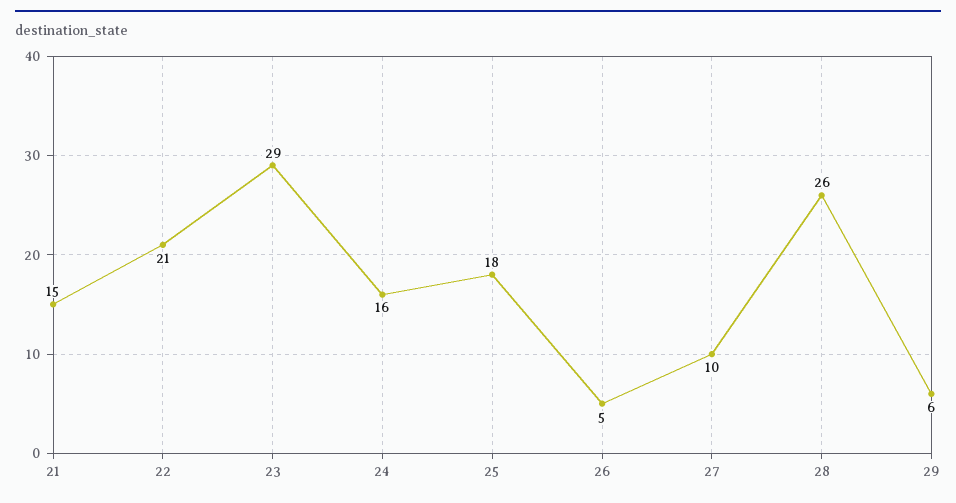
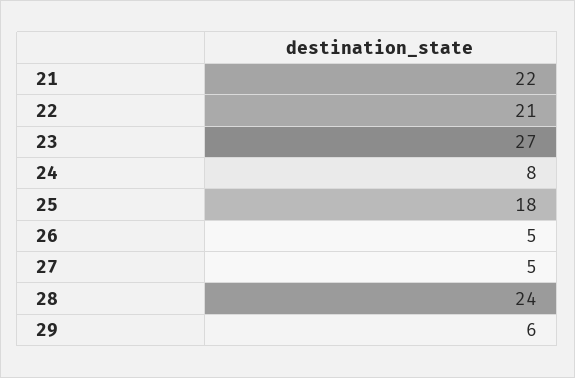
21: 15 -> 22
23: 29 -> 27
24: 16 -> 8
27: 10 -> 5
28: 26 -> 24

